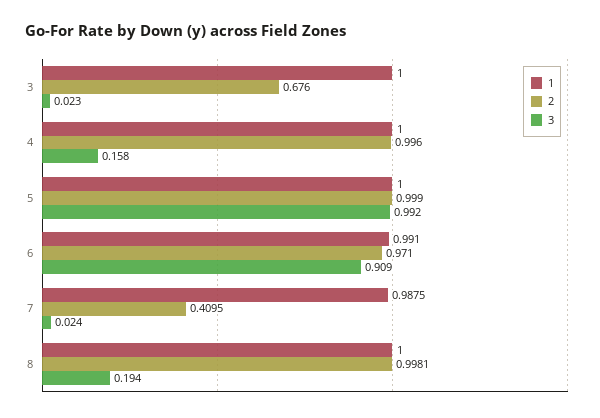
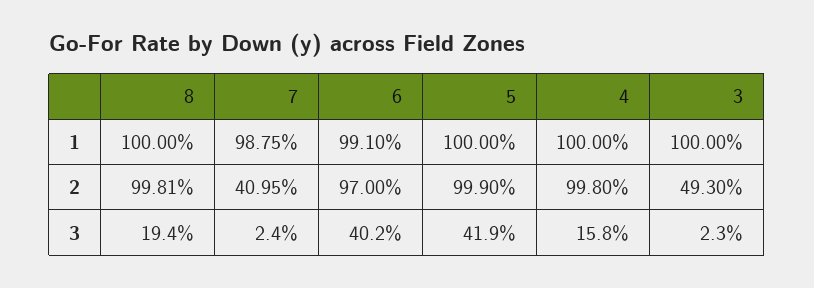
2, 3: 0.676 -> 0.493
2, 4: 0.996 -> 0.998
3, 5: 0.992 -> 0.419
2, 6: 0.971 -> 0.97
3, 6: 0.909 -> 0.402

